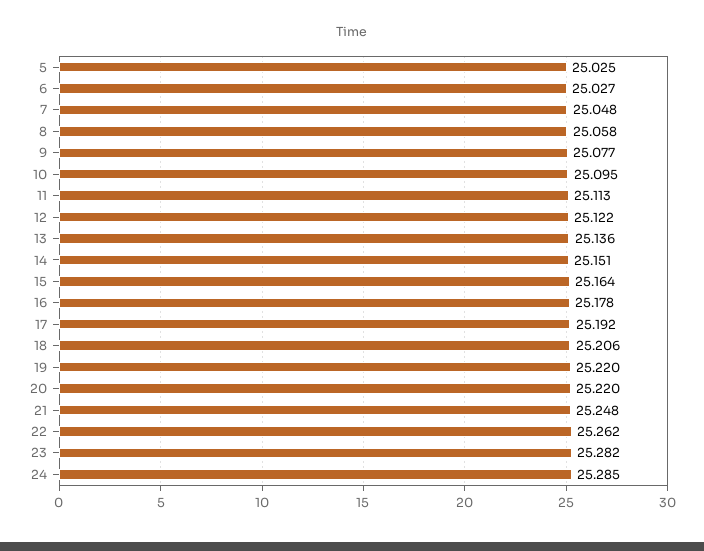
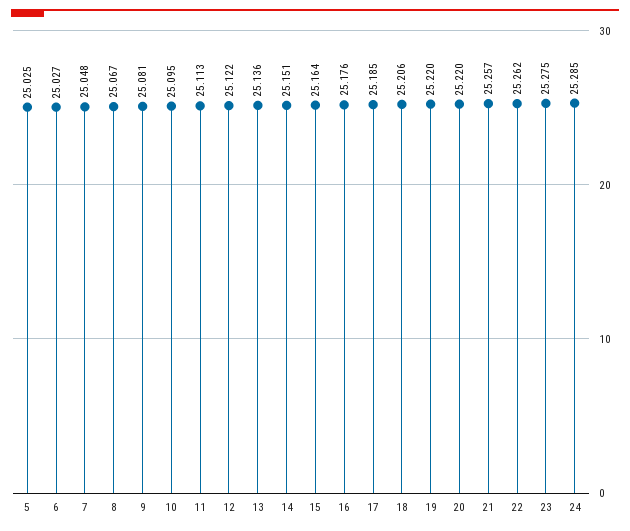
8: 25.058 -> 25.067
9: 25.077 -> 25.081
16: 25.178 -> 25.176
17: 25.192 -> 25.185
21: 25.248 -> 25.257
23: 25.282 -> 25.275

